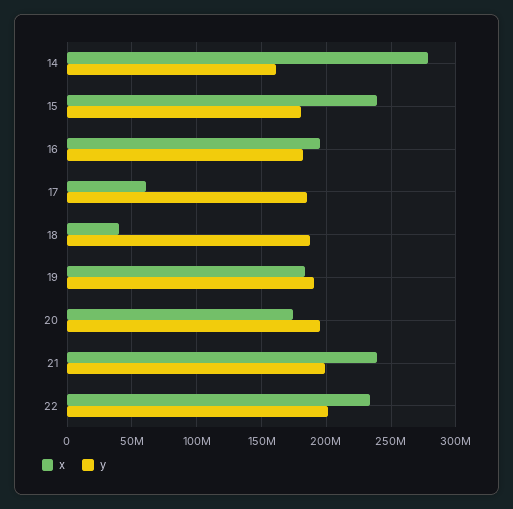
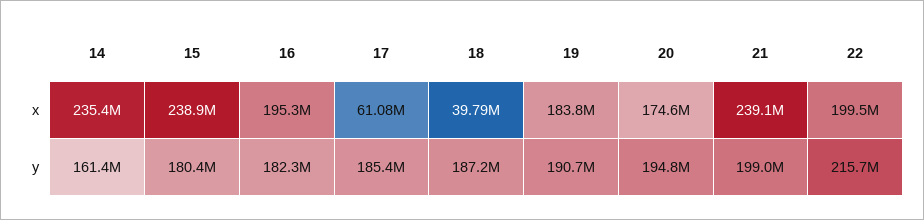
x, 14: 280000000 -> 235400000
x, 22: 235000000 -> 199500000
y, 22: 200000000 -> 215700000

